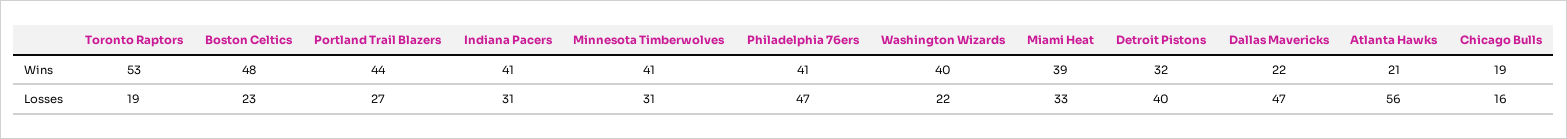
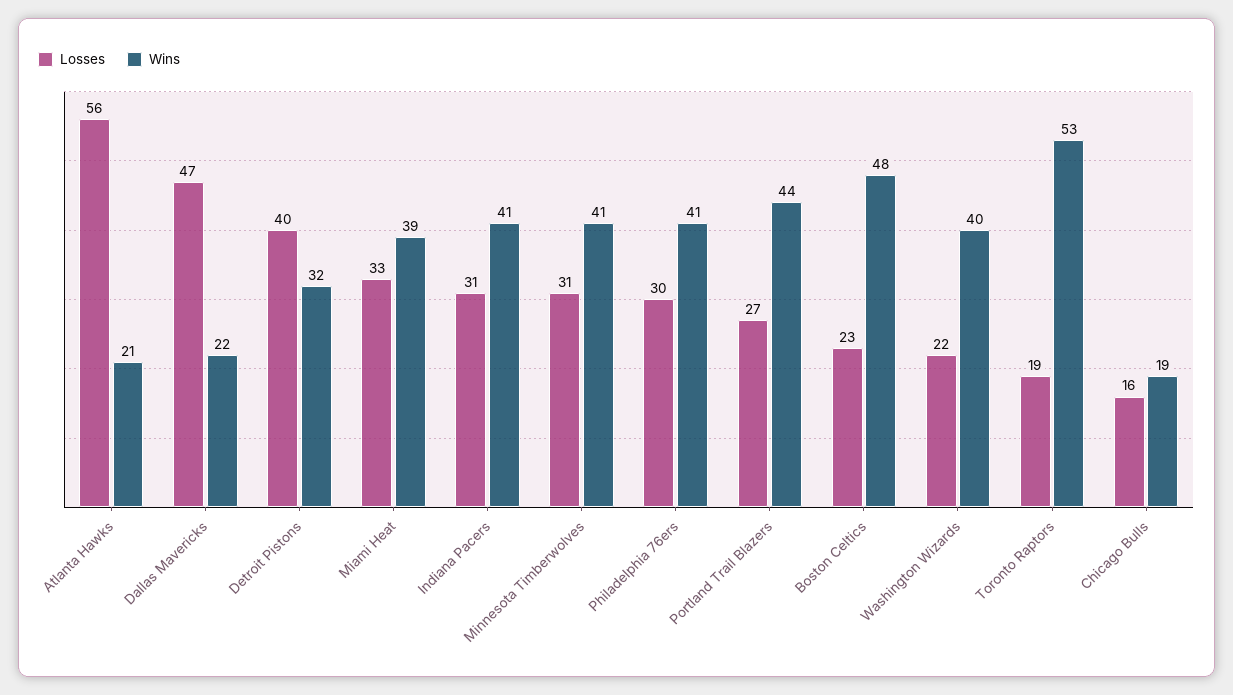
Losses, Philadelphia 76ers: 47 -> 30

